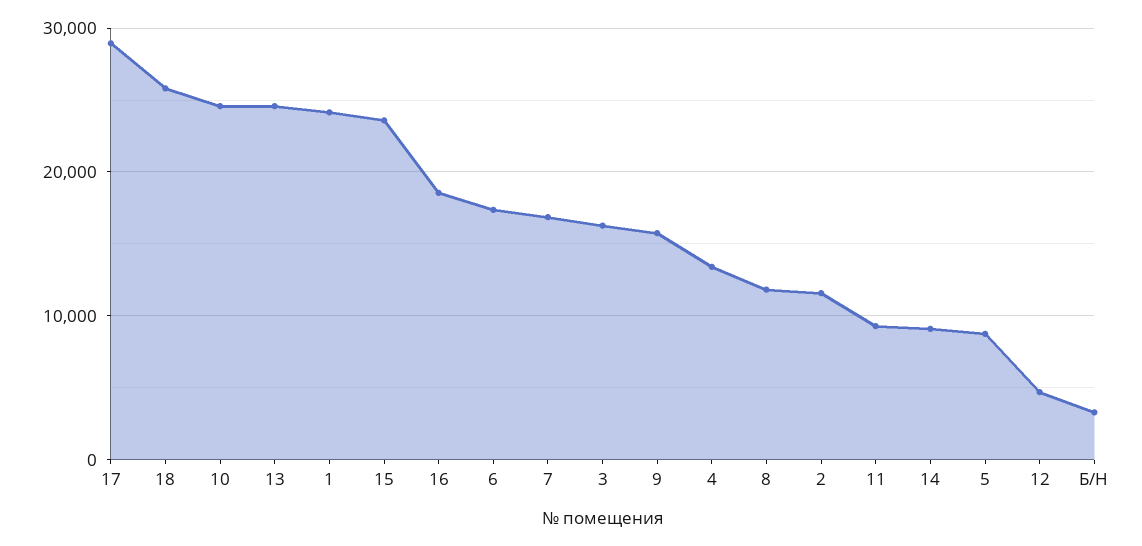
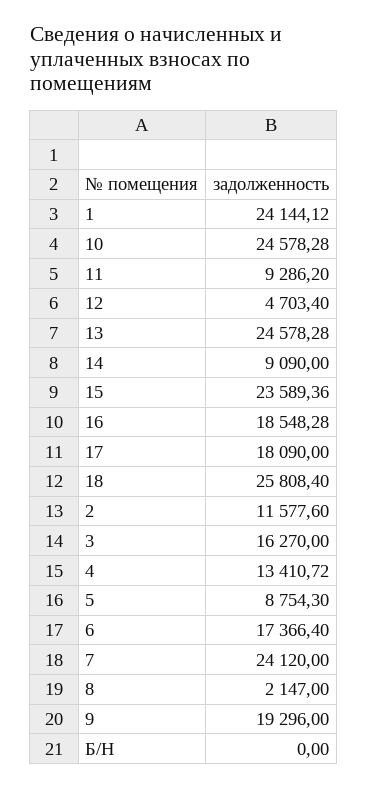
17: 29000 -> 18090
7: 17000 -> 24120
9: 16000 -> 19296
8: 12000 -> 2147
Б/Н: 3000 -> 0

